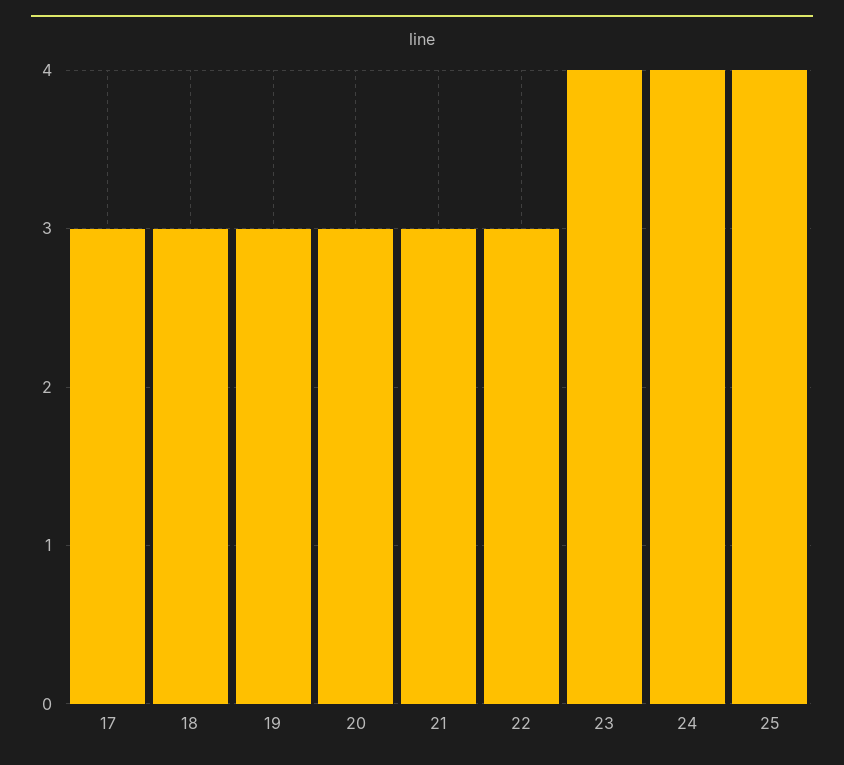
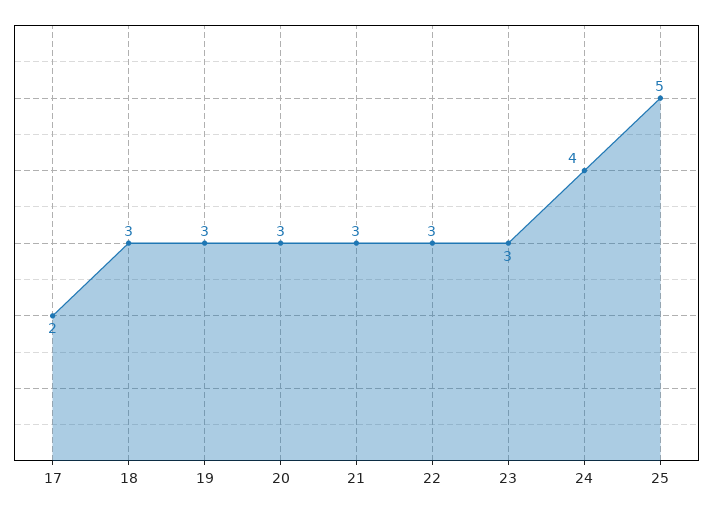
17: 3 -> 2
23: 4 -> 3
25: 4 -> 5

